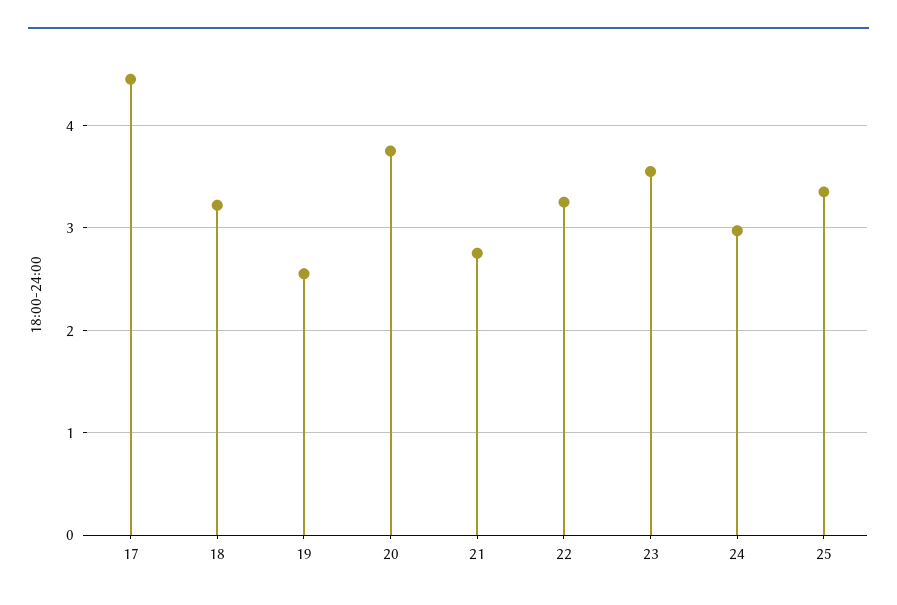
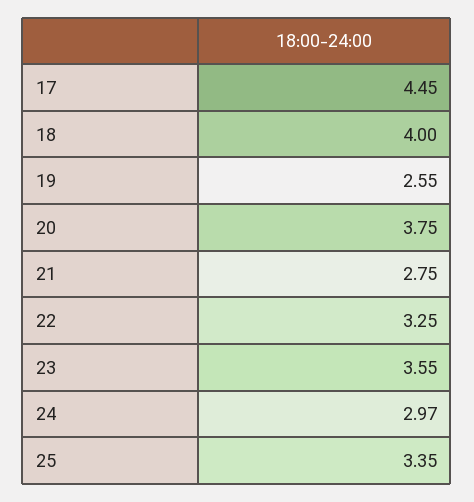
18: 3.2 -> 4

